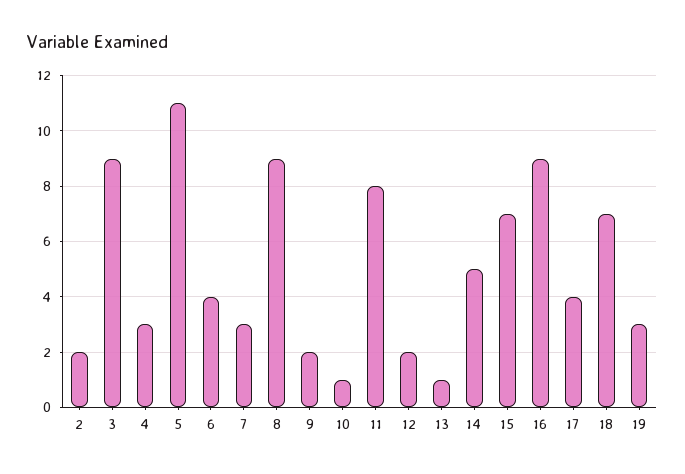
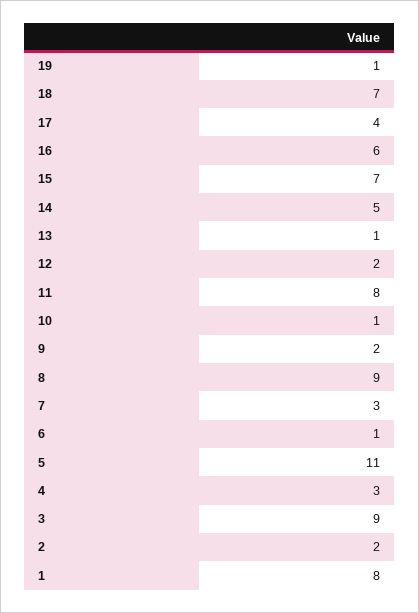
6: 4 -> 1
16: 9 -> 6
19: 3 -> 1
1: none -> 8

